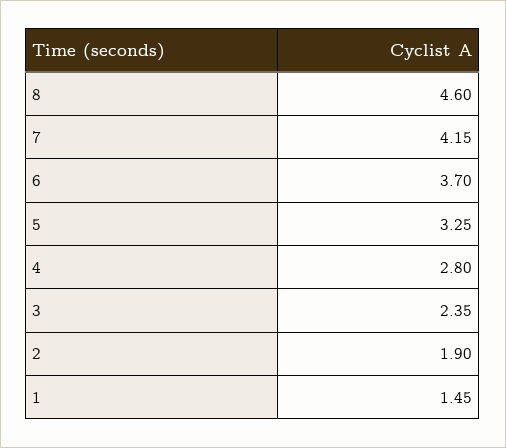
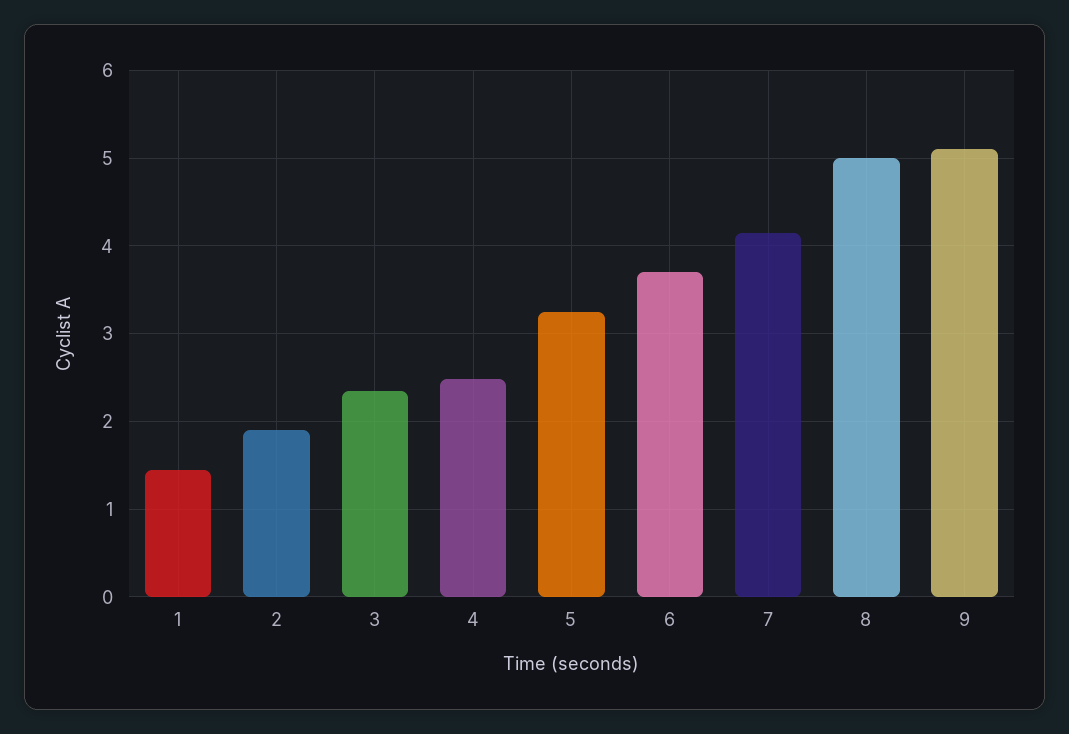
8: 4.6 -> 5
4: 2.8 -> 2.5
9: none -> 5.1

